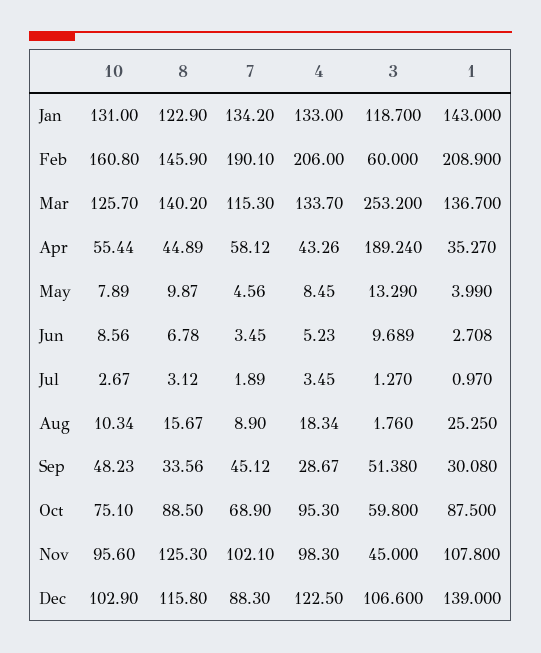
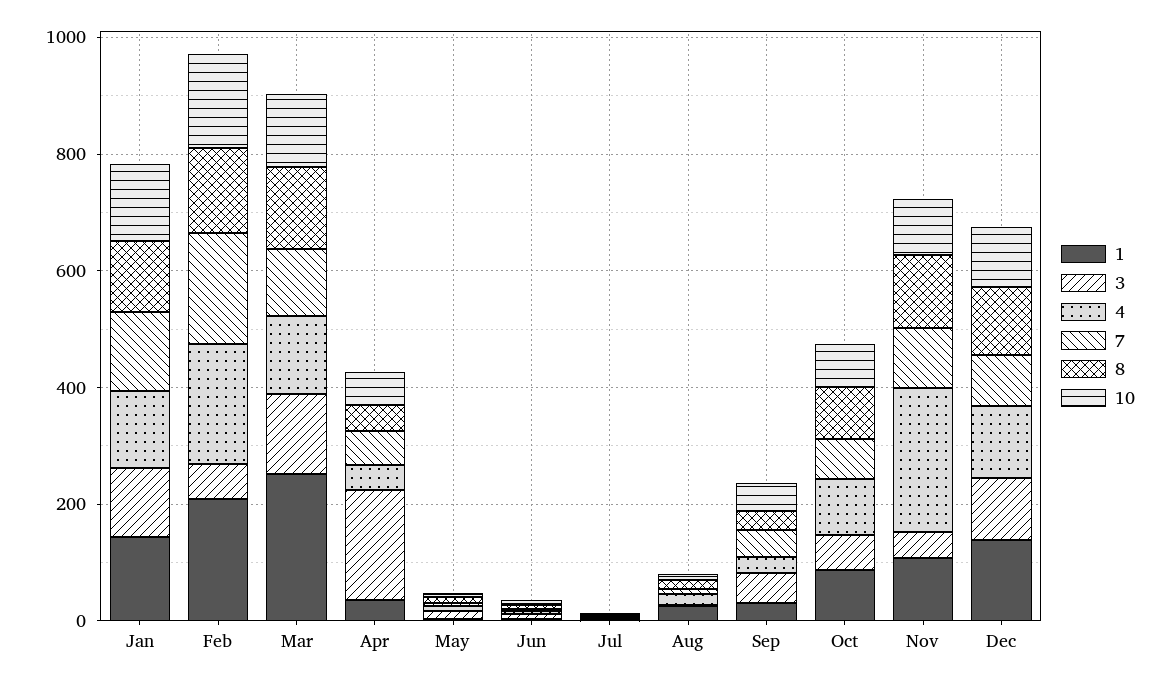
3, Mar: 253.2 -> 150
1, Mar: 136.7 -> 250
4, Nov: 98.3 -> 250

